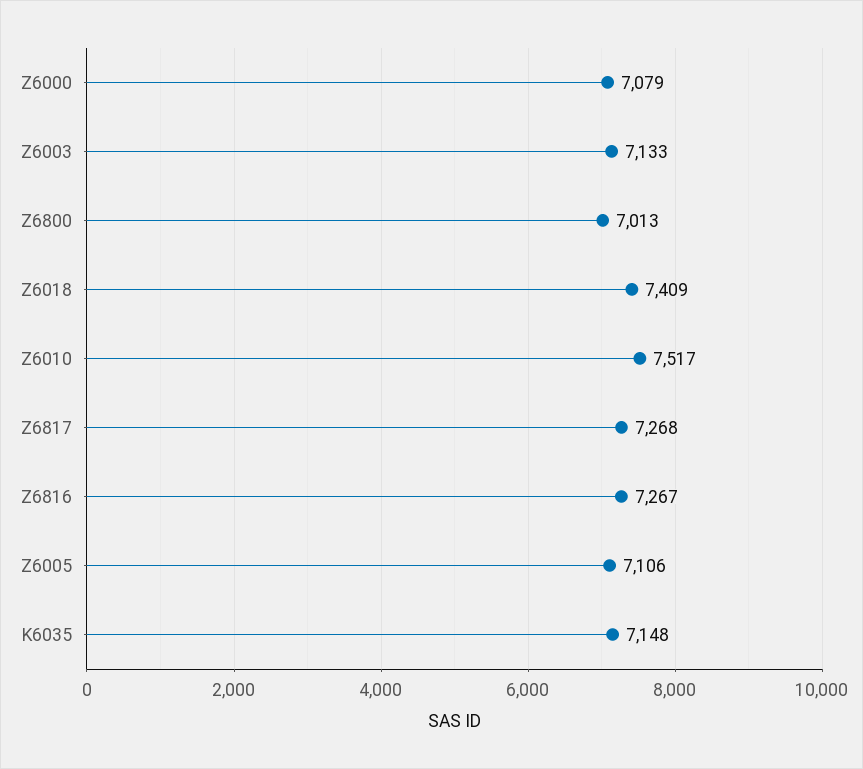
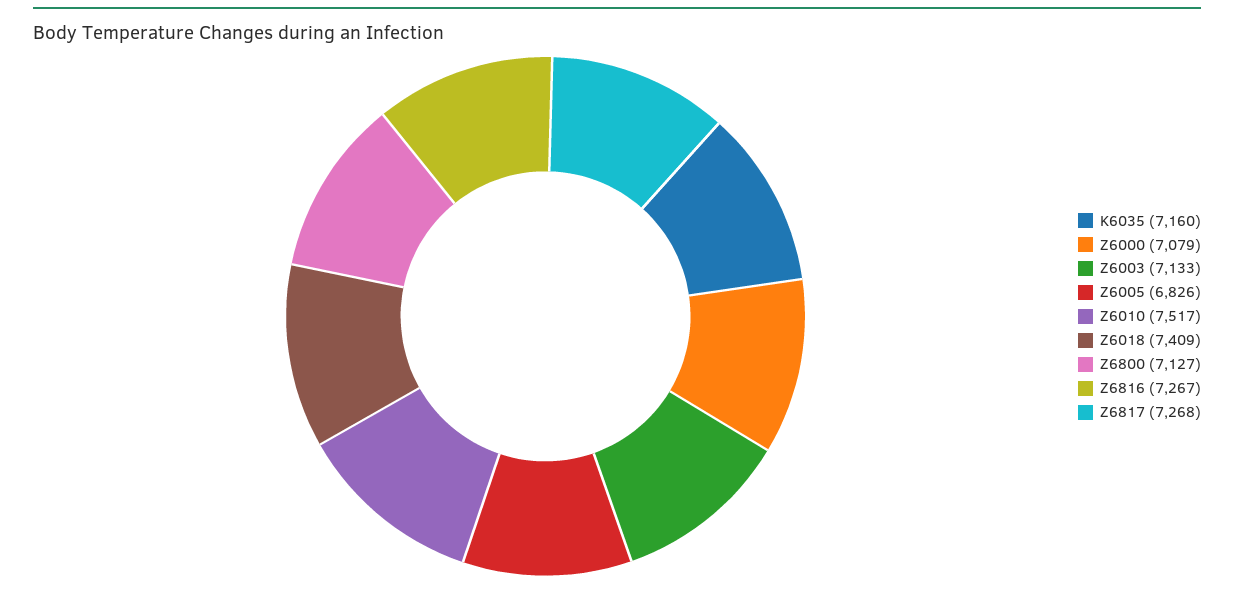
Z6800: 7013 -> 7127
Z6005: 7106 -> 6826
K6035: 7148 -> 7160

